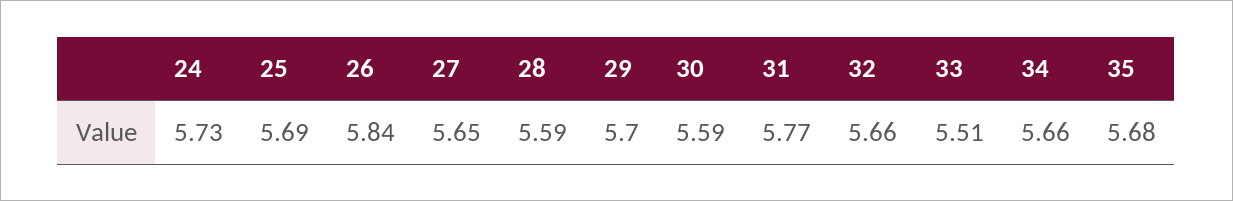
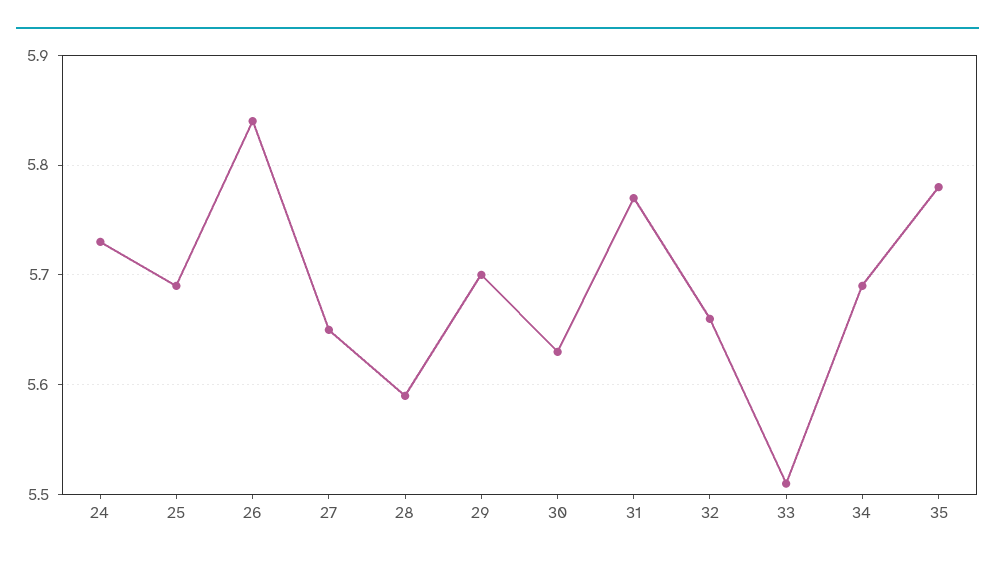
30: 5.59 -> 5.63
34: 5.66 -> 5.69
35: 5.68 -> 5.78

